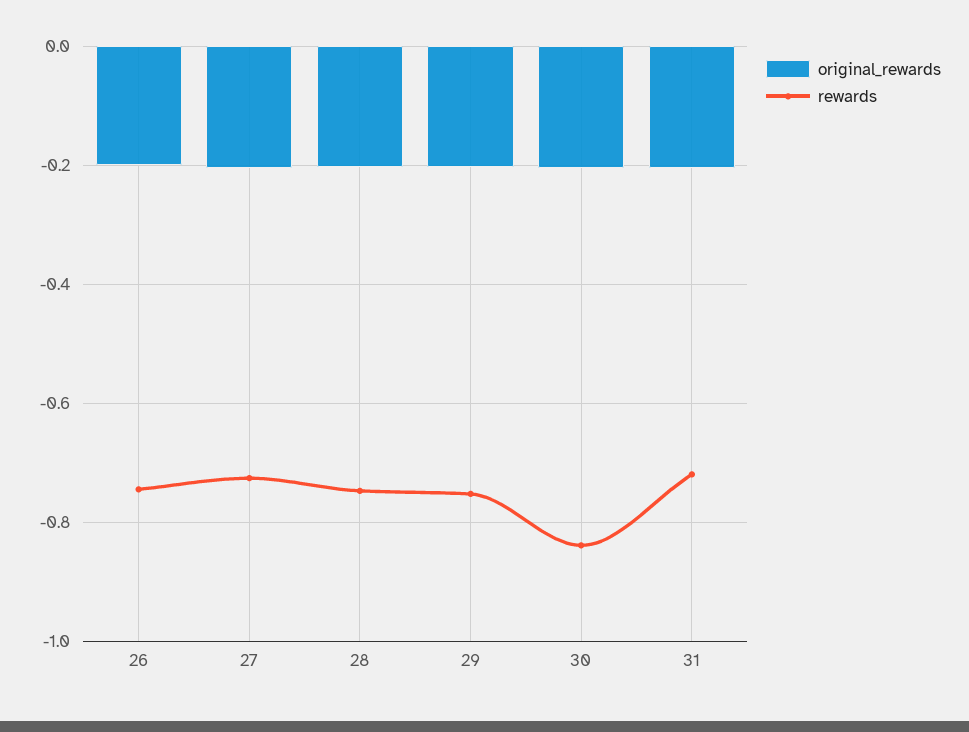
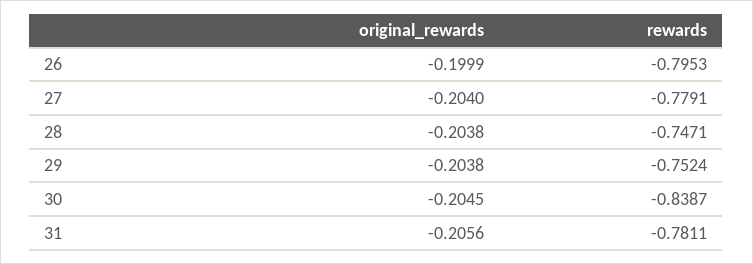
rewards, 26: -0.74 -> -0.7953
rewards, 27: -0.72 -> -0.7791
rewards, 31: -0.72 -> -0.7811

